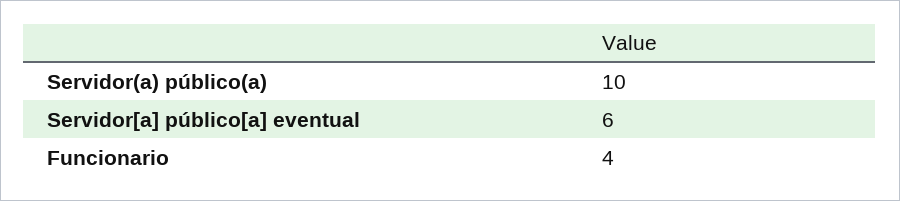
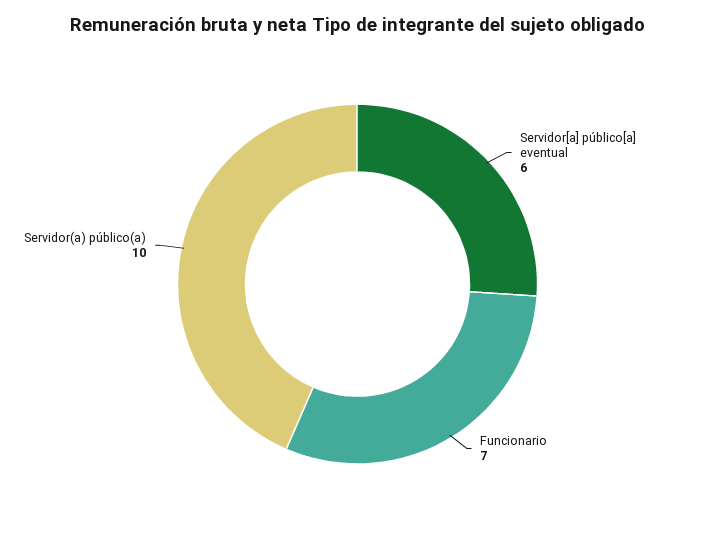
Funcionario: 4 -> 7

